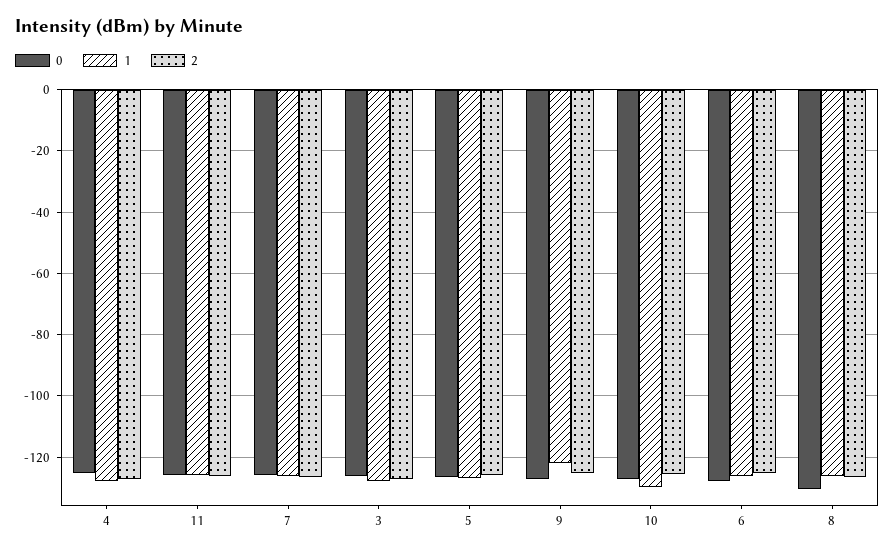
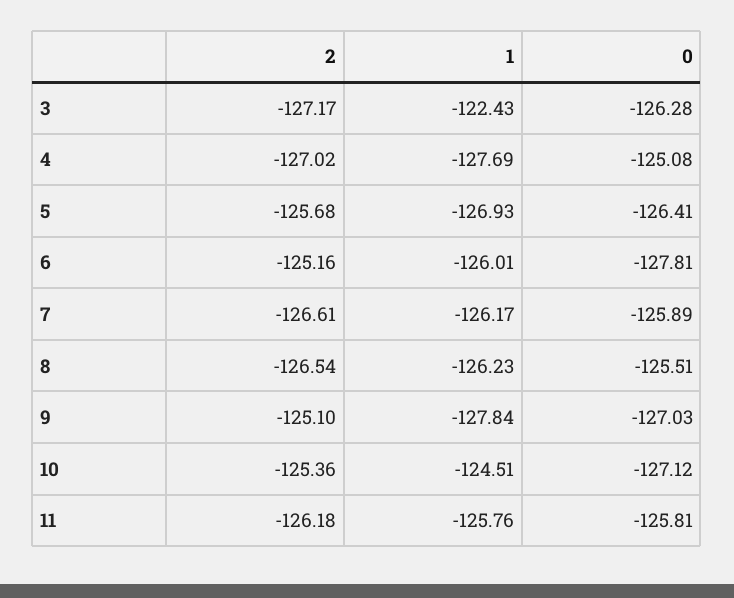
1, 3: -128 -> -122.43
1, 9: -122 -> -127.84
1, 10: -130 -> -124.51
0, 8: -130 -> -125.51

